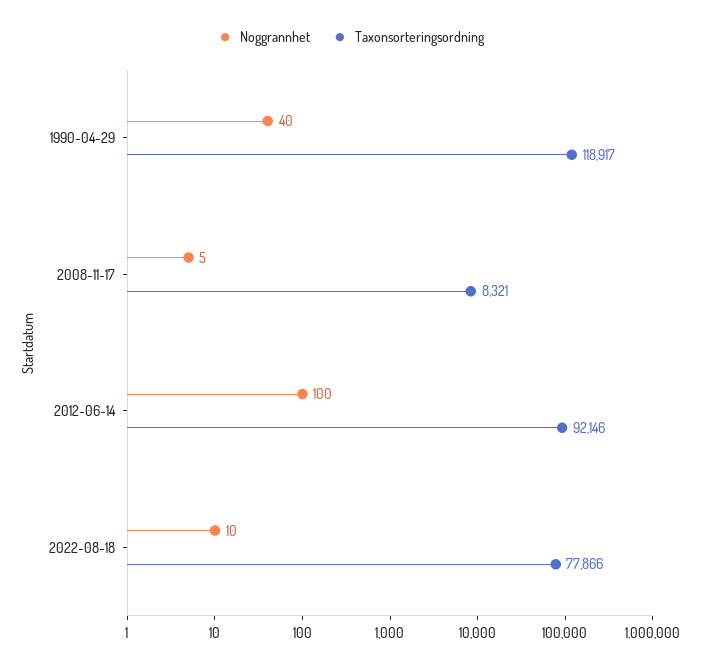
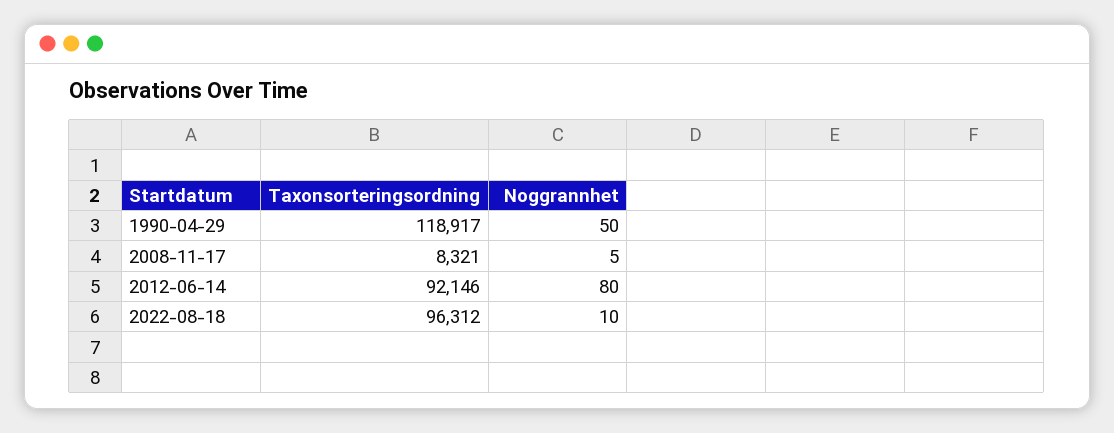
Noggrannhet, 1990-04-29: 40 -> 50
Noggrannhet, 2012-06-14: 100 -> 80
Taxonsorteringsordning, 2022-08-18: 77866 -> 96312

